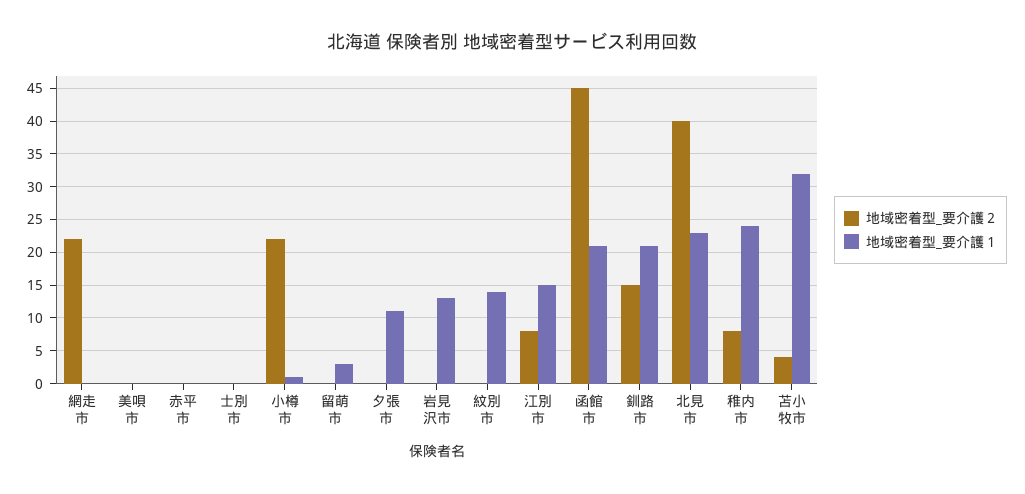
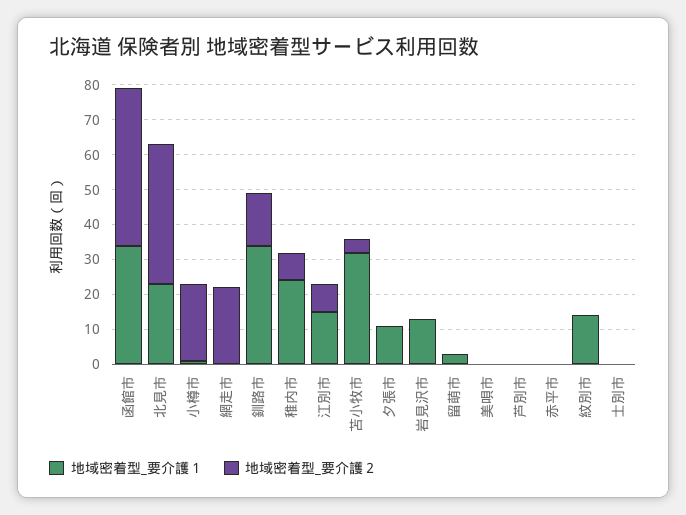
地域密着型_要介護１, 函館市: 21 -> 35
地域密着型_要介護１, 釧路市: 21 -> 35
地域密着型_要介護１, 芦別市: none -> 0
地域密着型_要介護２, 芦別市: none -> 0

